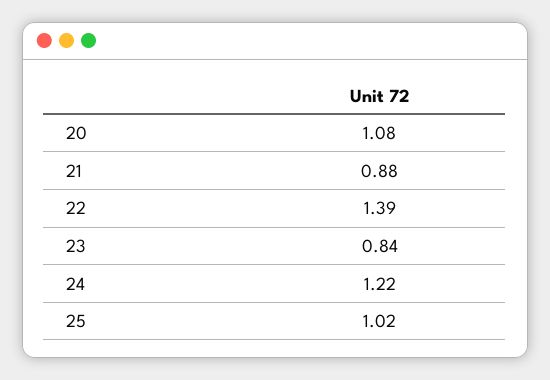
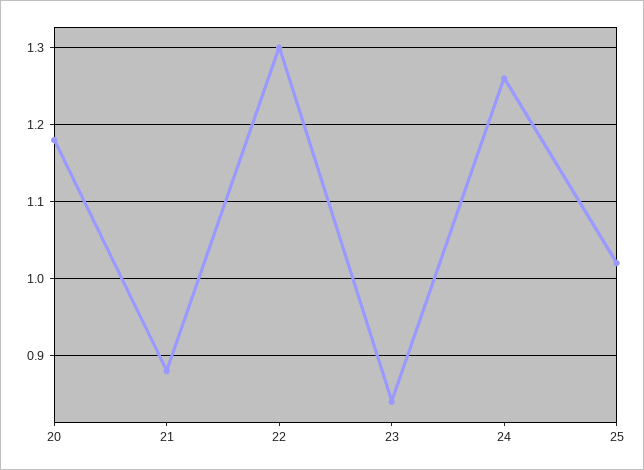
20: 1.08 -> 1.18
22: 1.39 -> 1.3
24: 1.22 -> 1.26

